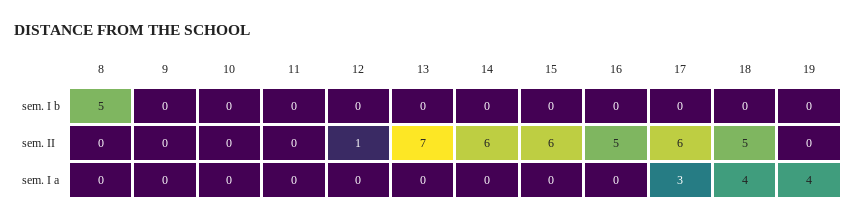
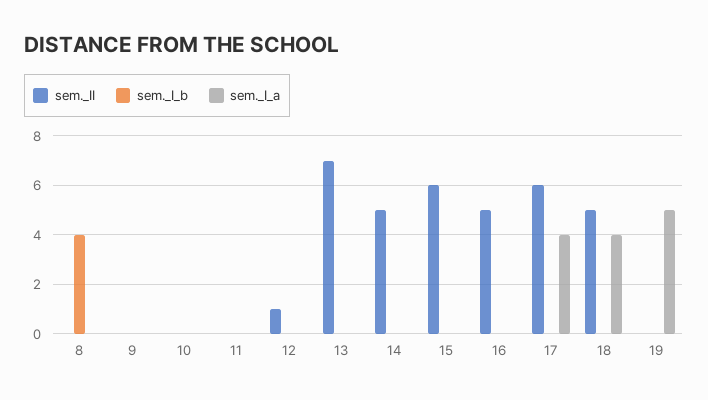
sem. I b, 8: 5 -> 4
sem. II, 14: 6 -> 5
sem. I a, 17: 3 -> 4
sem. I a, 19: 4 -> 5

